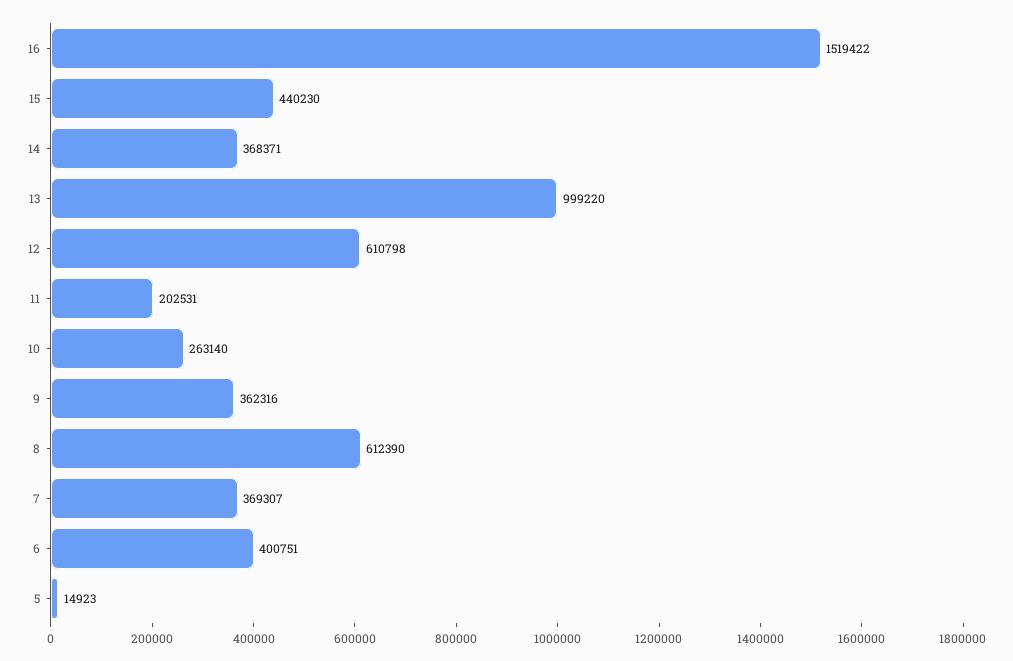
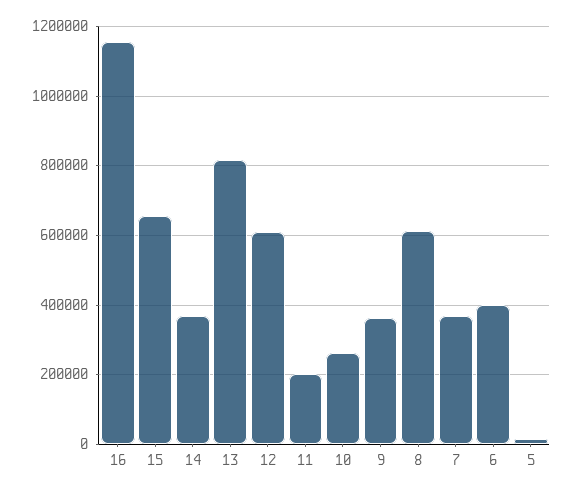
16: 1519422 -> 1160000
15: 440230 -> 660000
13: 999220 -> 820000

